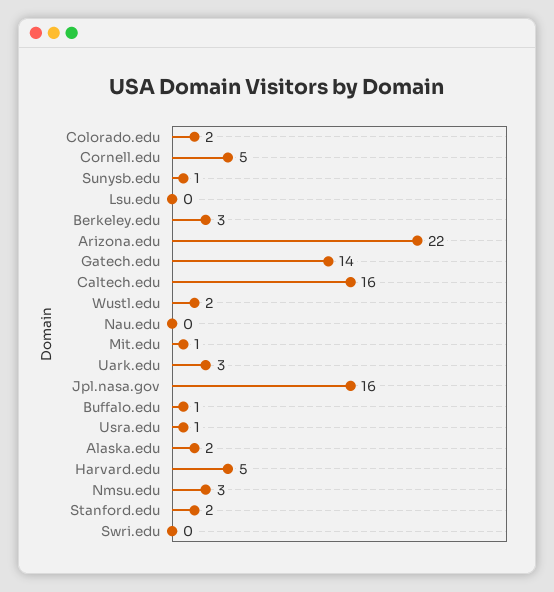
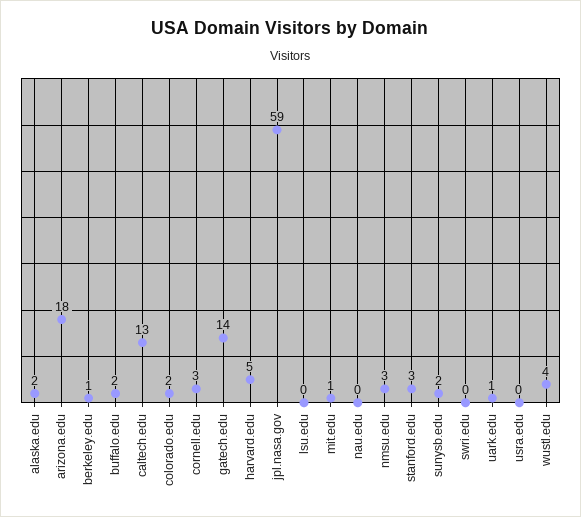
Cornell.edu: 5 -> 3
Sunysb.edu: 1 -> 2
Berkeley.edu: 3 -> 1
Arizona.edu: 22 -> 18
Caltech.edu: 16 -> 13
Wustl.edu: 2 -> 4
Uark.edu: 3 -> 1
Jpl.nasa.gov: 16 -> 59
Buffalo.edu: 1 -> 2
Usra.edu: 1 -> 0
Stanford.edu: 2 -> 3

